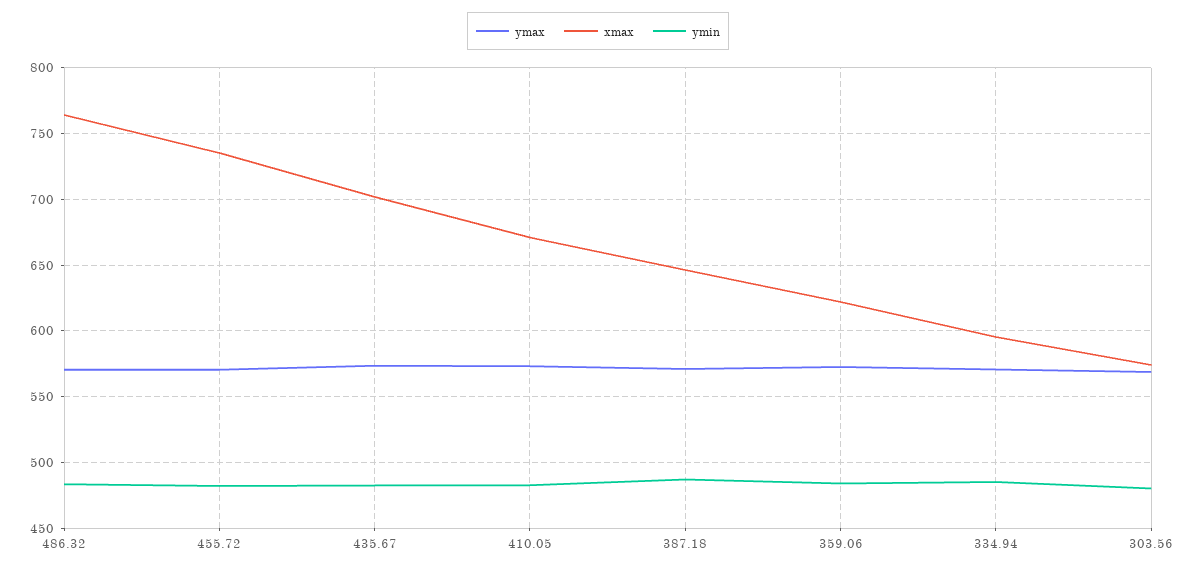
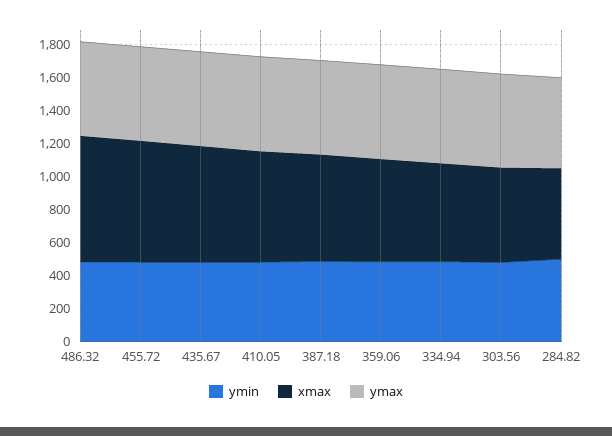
ymin, 284.82: none -> 500
xmax, 284.82: none -> 550
ymax, 284.82: none -> 550

